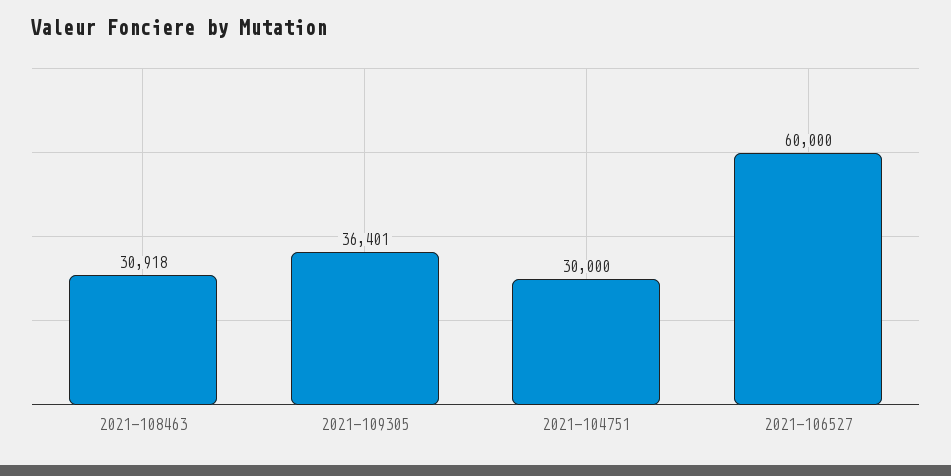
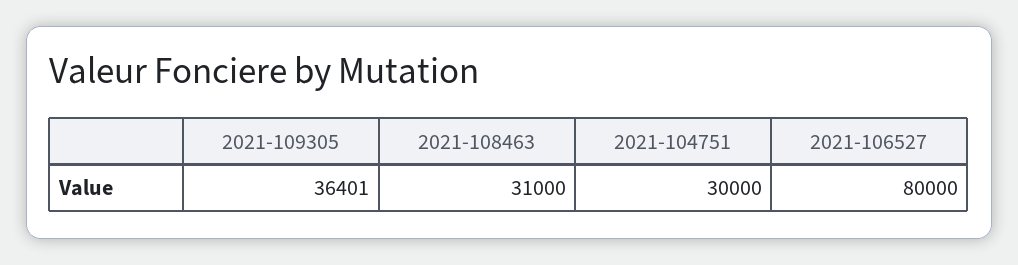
2021-108463: 30918 -> 31000
2021-106527: 60000 -> 80000

